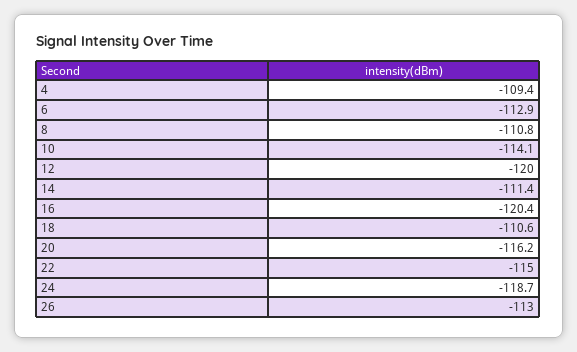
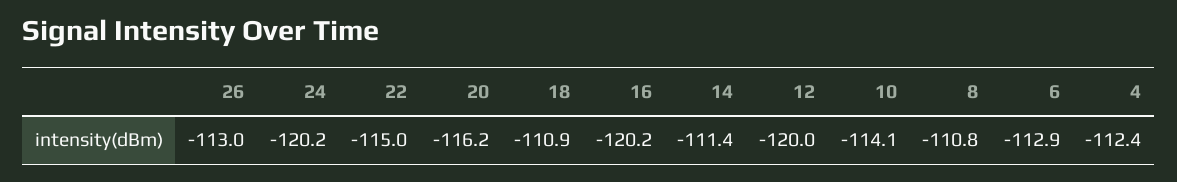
4: -109.4 -> -112.4
16: -120.4 -> -120.2
18: -110.6 -> -110.9
24: -118.7 -> -120.2

